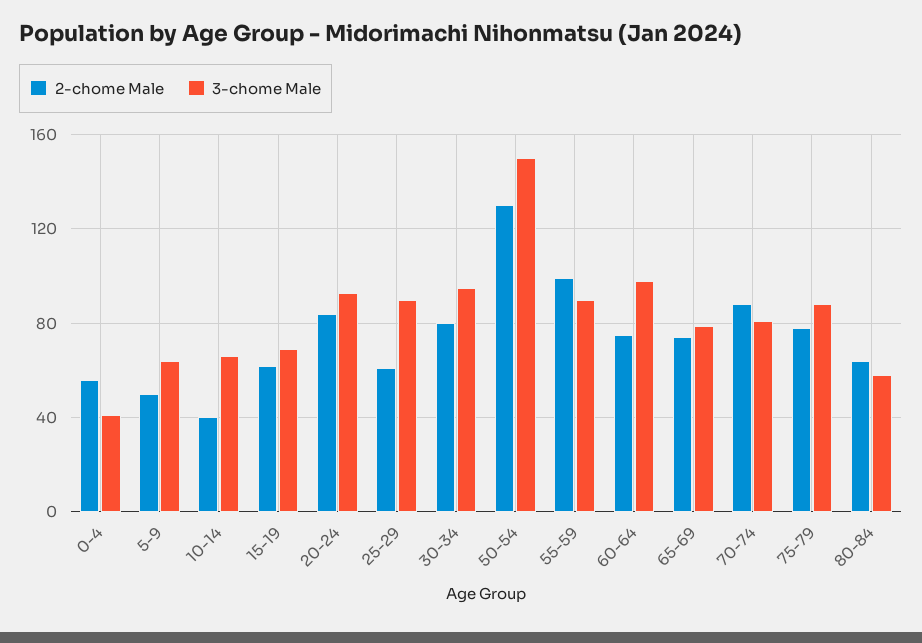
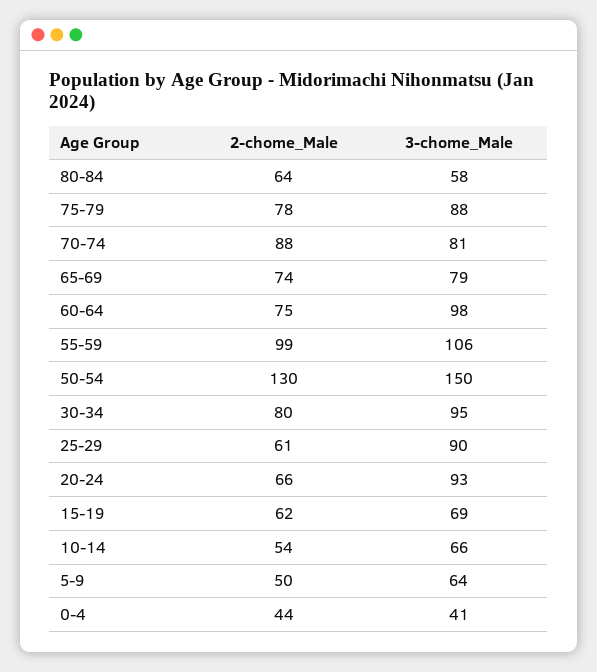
2-chome Male, 0-4: 55 -> 44
2-chome Male, 10-14: 40 -> 54
2-chome Male, 20-24: 85 -> 66
3-chome Male, 55-59: 90 -> 106

